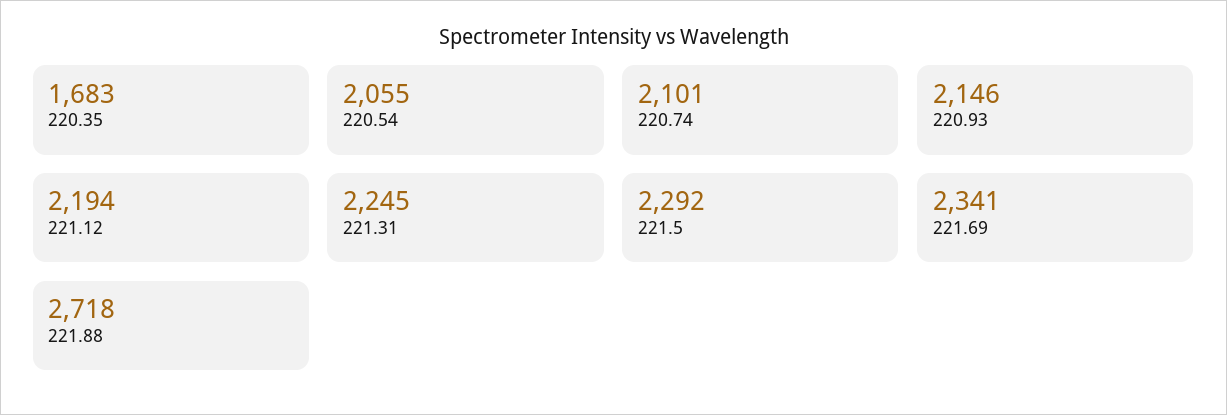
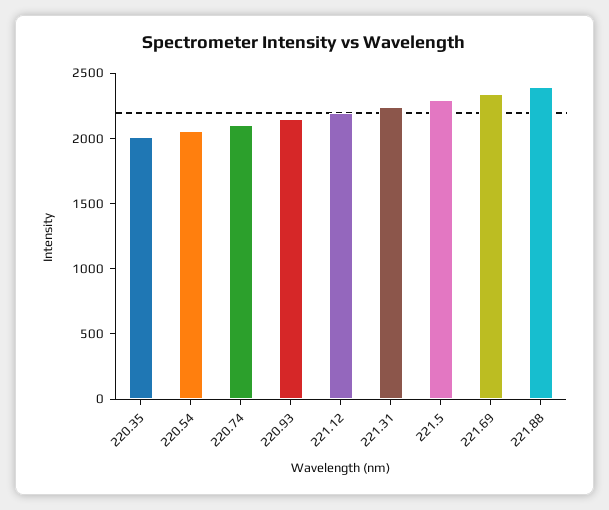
220.35: 1683 -> 2000
221.88: 2718 -> 2400

